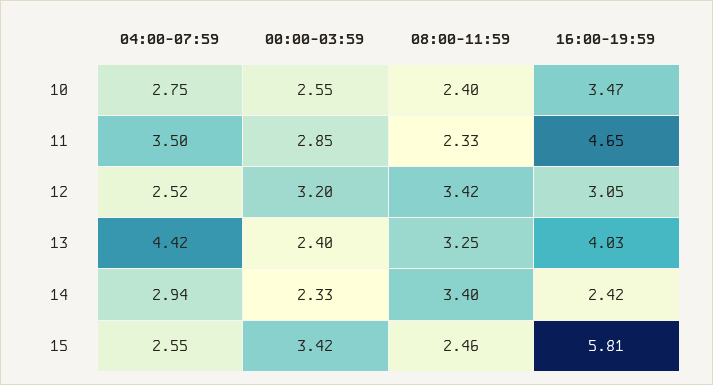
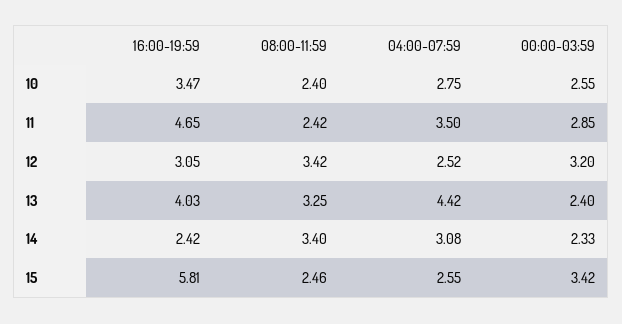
08:00-11:59, 11: 2.33 -> 2.42
04:00-07:59, 14: 2.94 -> 3.08

